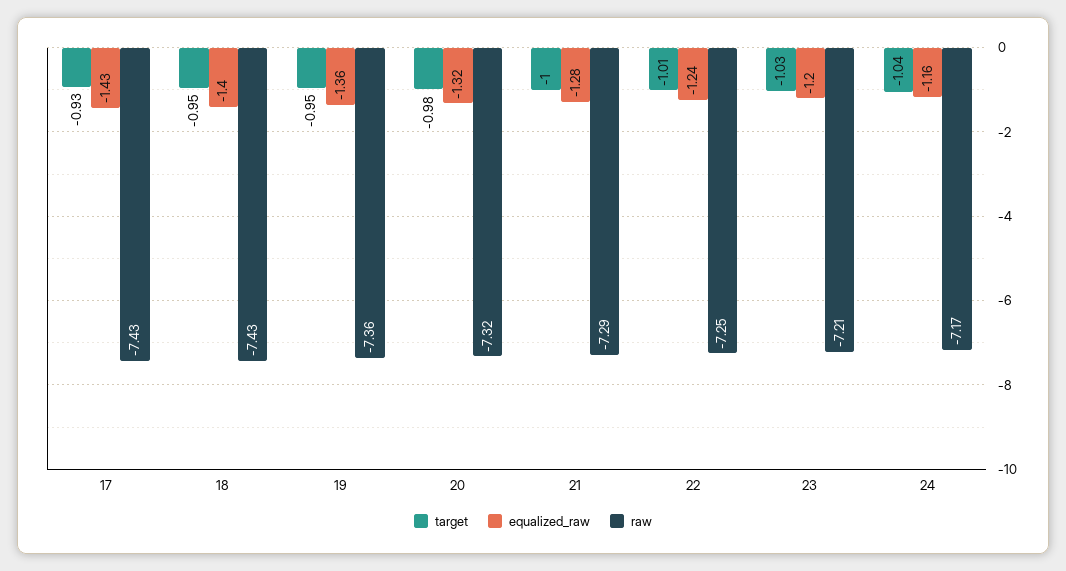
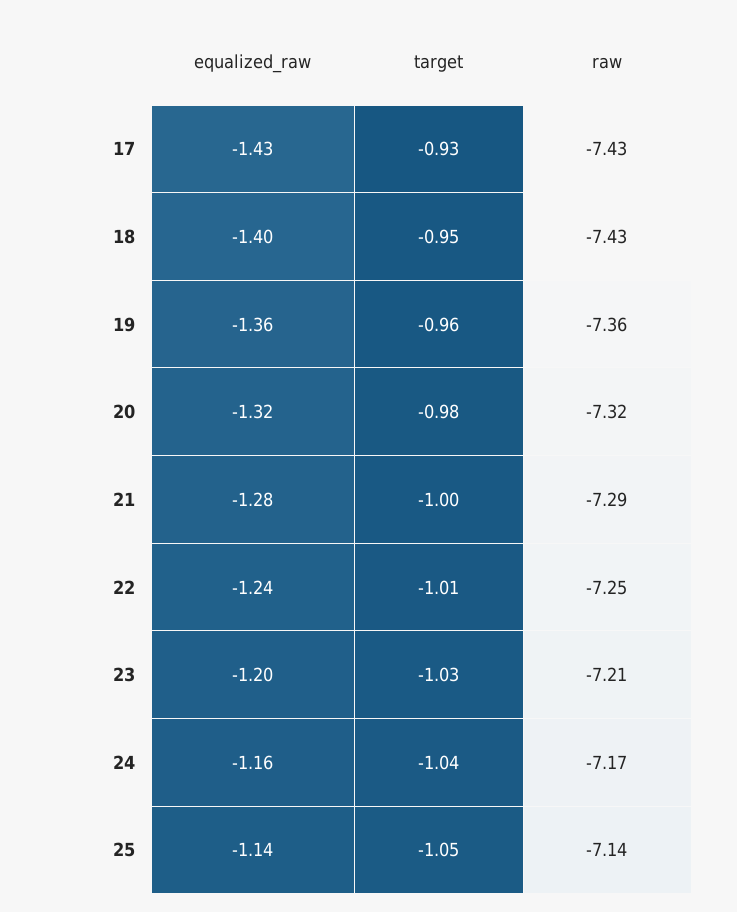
target, 19: -0.95 -> -0.96
equalized_raw, 25: none -> -1.14
target, 25: none -> -1.05
raw, 25: none -> -7.14

